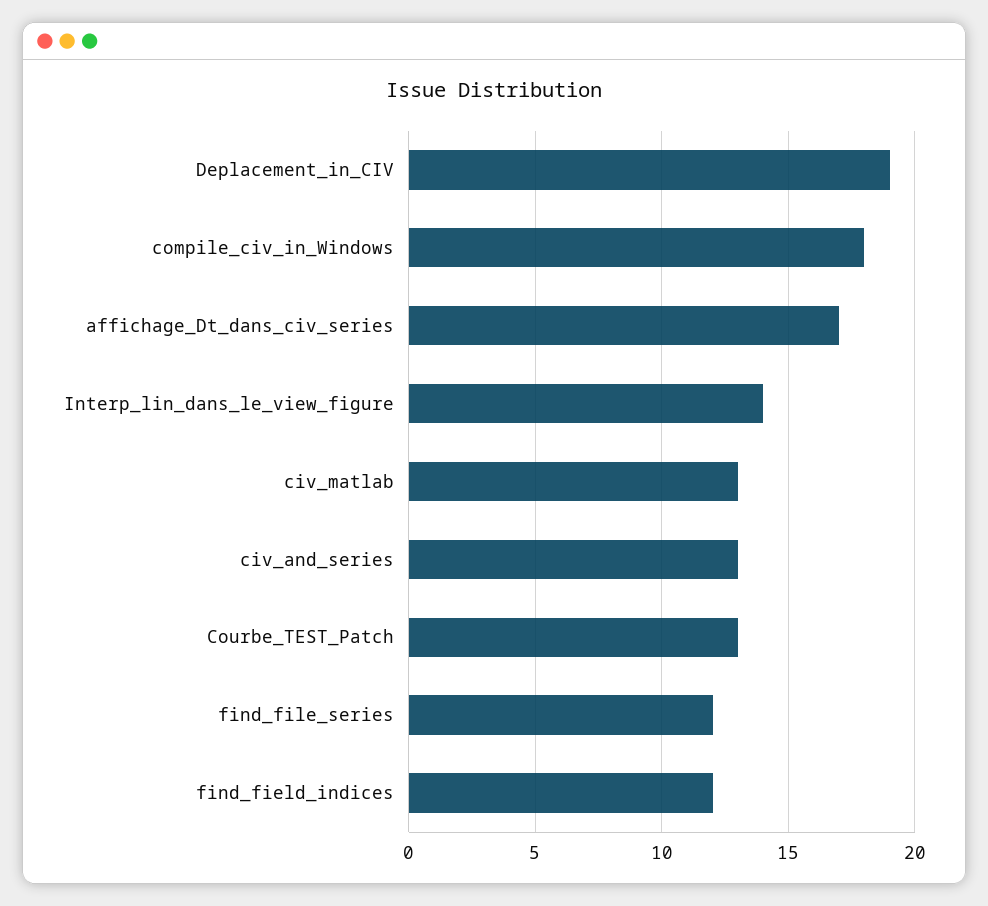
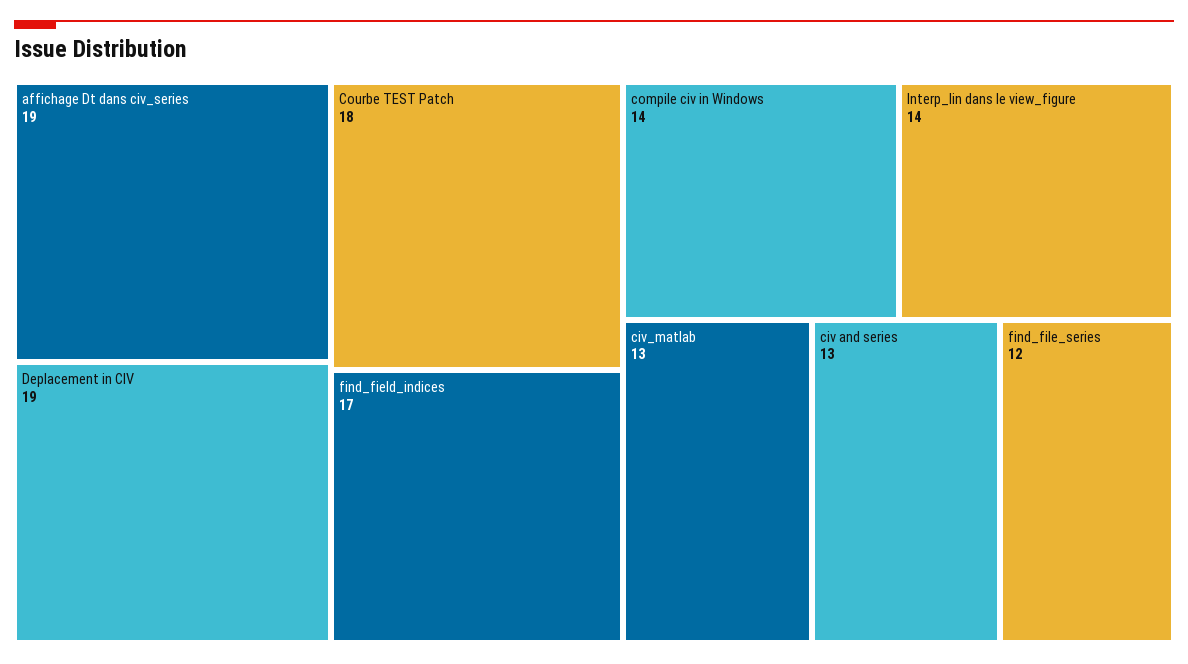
compile_civ_in_Windows: 18 -> 14
affichage_Dt_dans_civ_series: 17 -> 19
Courbe_TEST_Patch: 13 -> 18
find_field_indices: 12 -> 17

